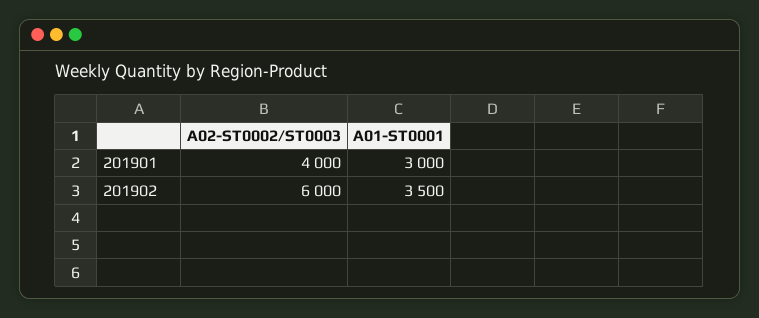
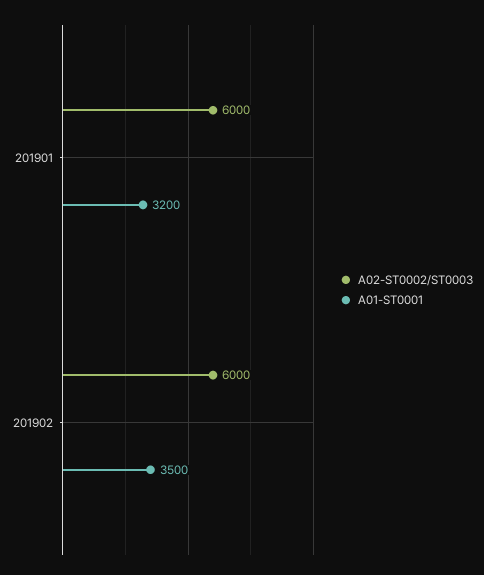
A02-ST0002/ST0003, 201901: 4000 -> 6000
A01-ST0001, 201901: 3000 -> 3200

